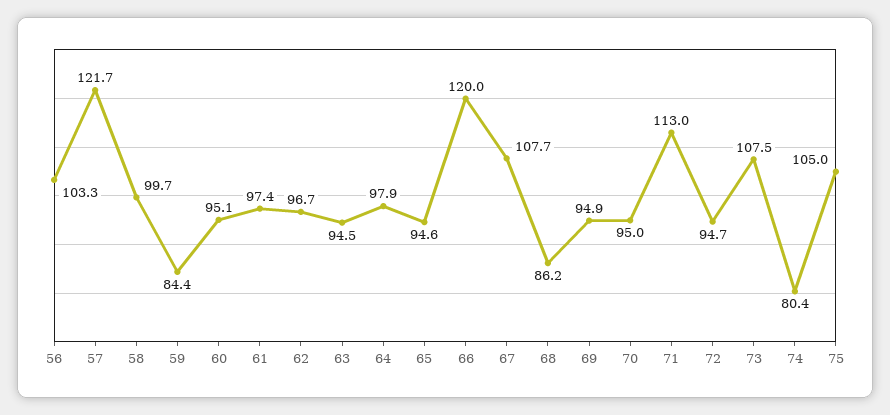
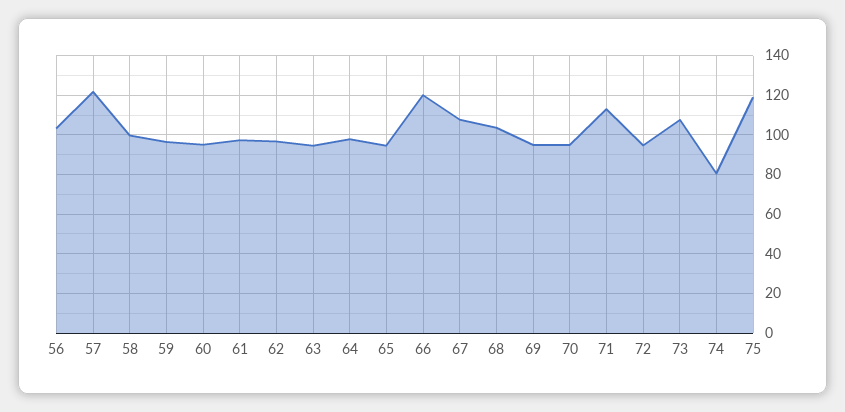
59: 84.4 -> 95
68: 86.2 -> 105
75: 105 -> 120

